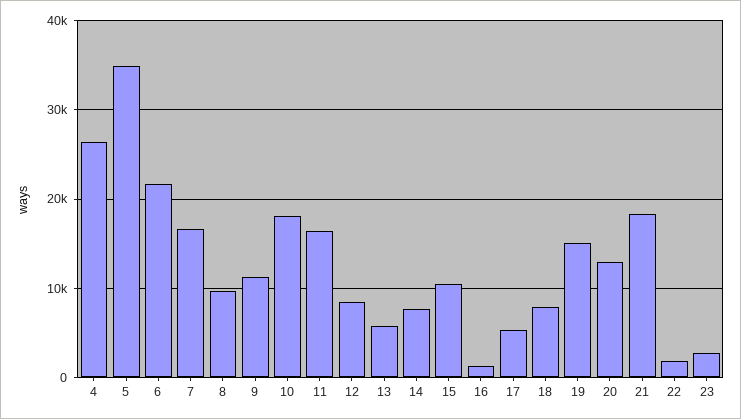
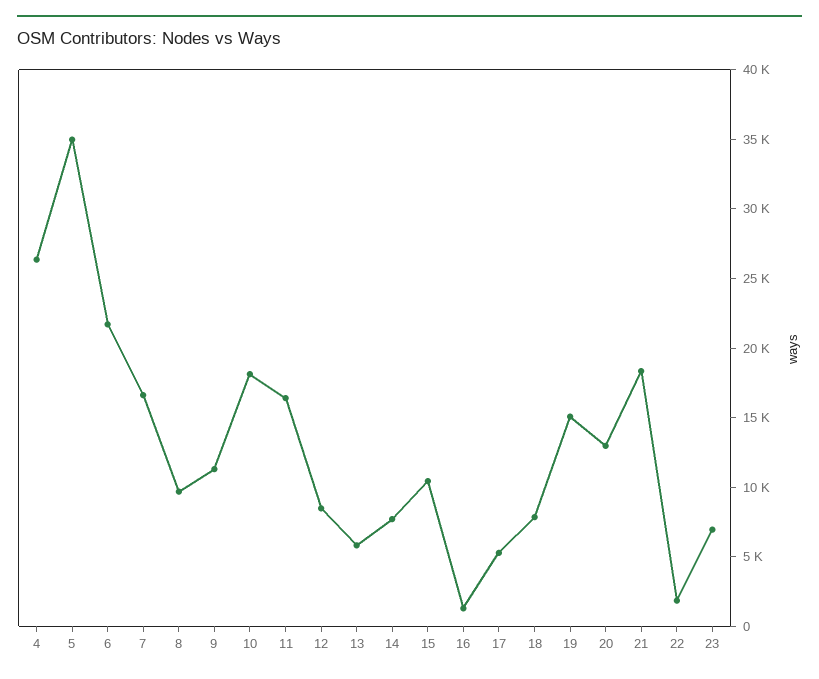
23: 3000 -> 7000

